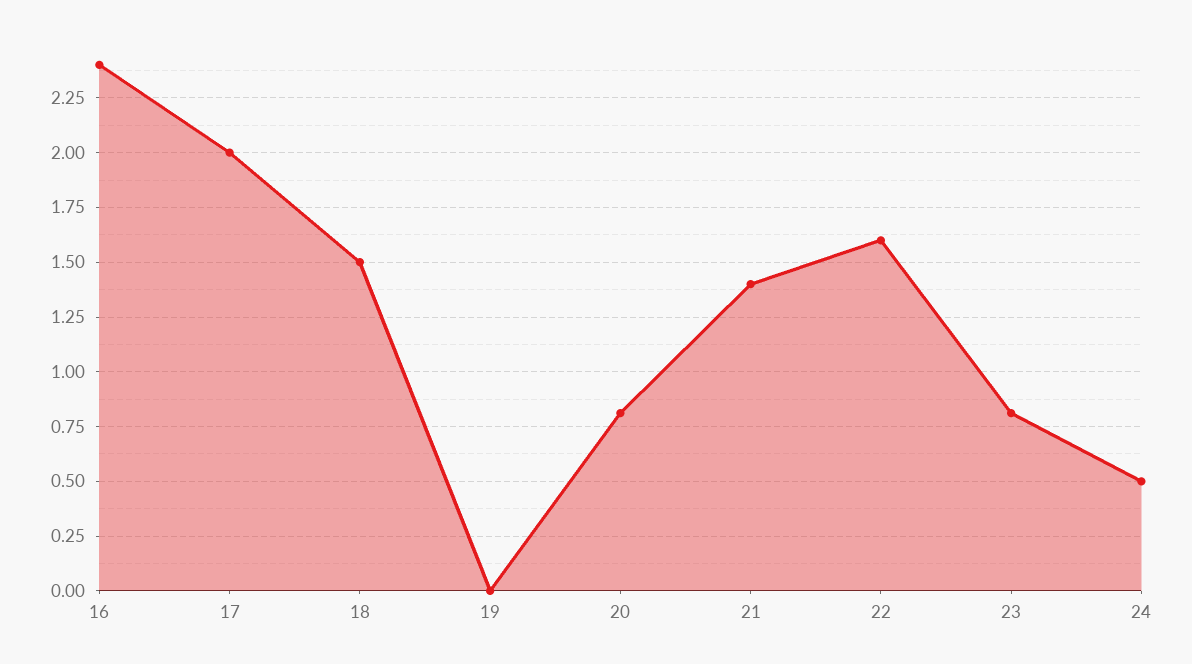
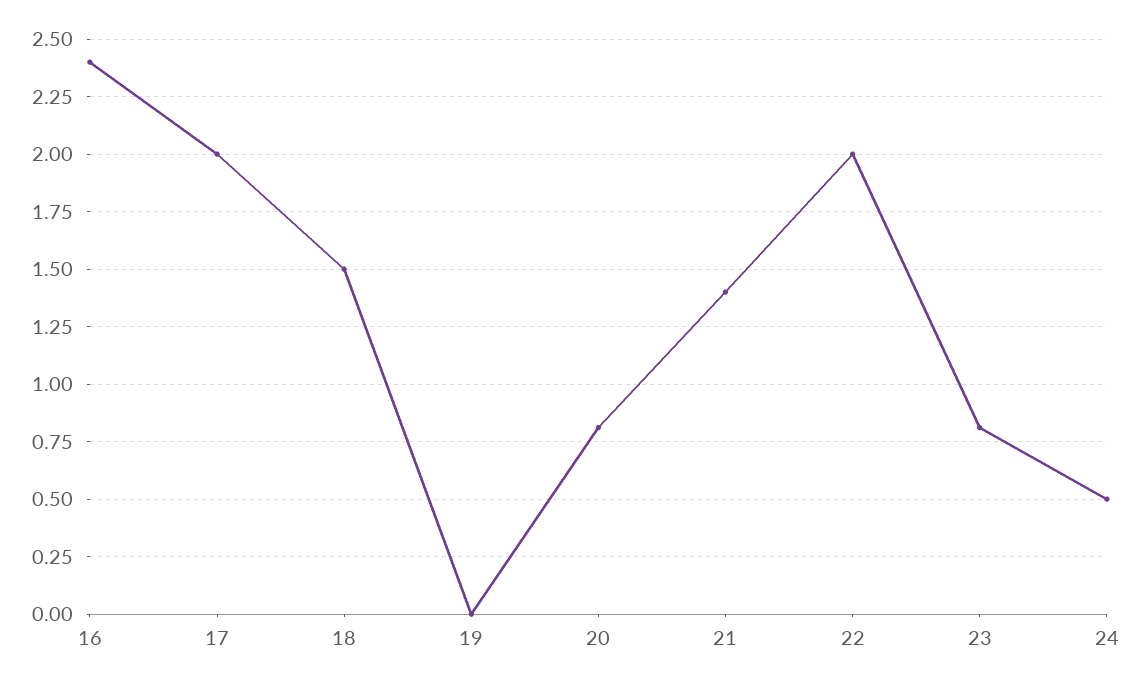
22: 1.6 -> 2

